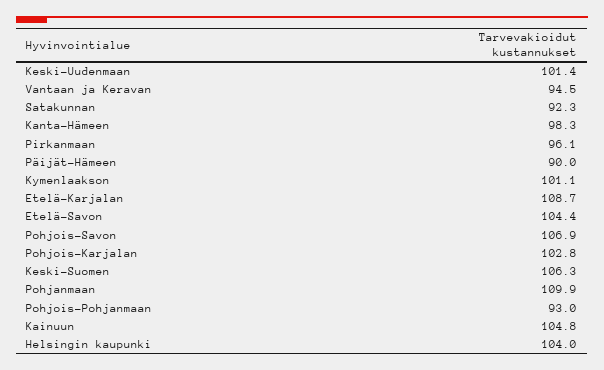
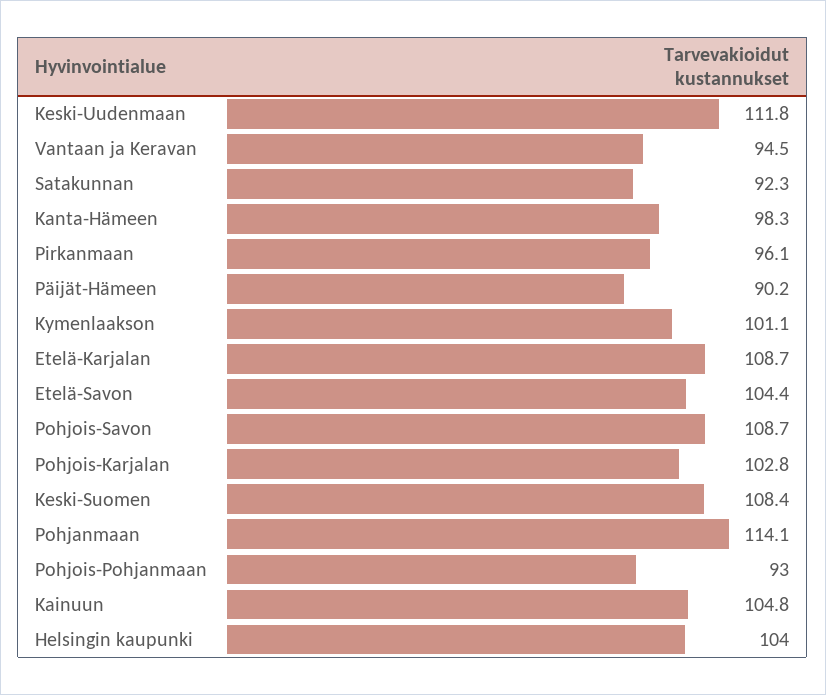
Keski-Uudenmaan: 101.4 -> 111.8
Päijät-Hämeen: 90 -> 90.2
Pohjois-Savon: 106.9 -> 108.7
Keski-Suomen: 106.3 -> 108.4
Pohjanmaan: 109.9 -> 114.1

